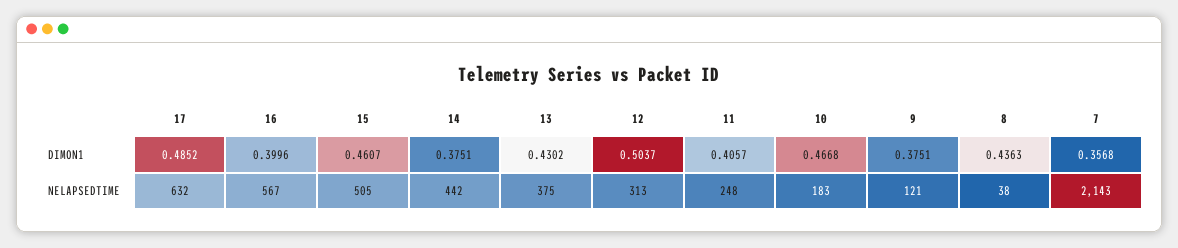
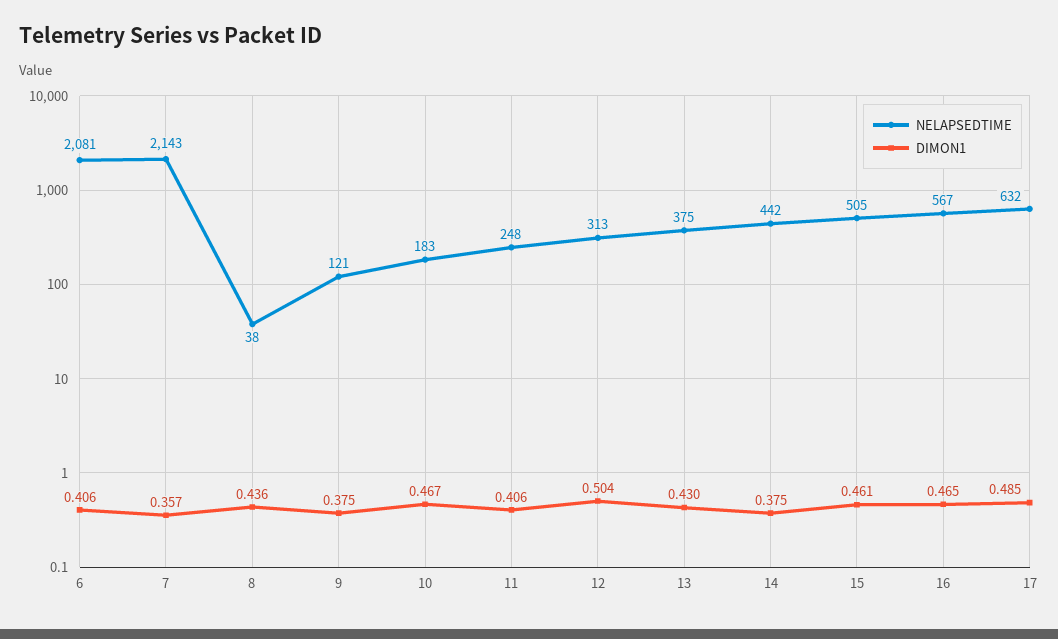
DIMON1, 16: 0.3996 -> 0.465
NELAPSEDTIME, 6: none -> 2081
DIMON1, 6: none -> 0.406

